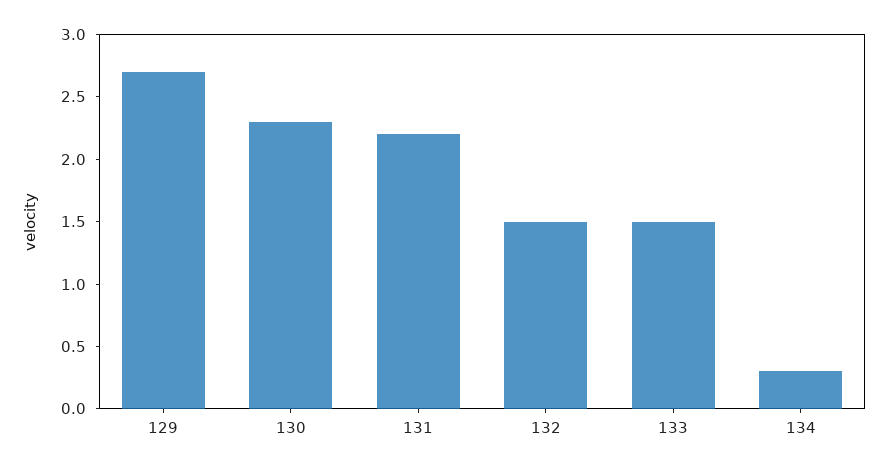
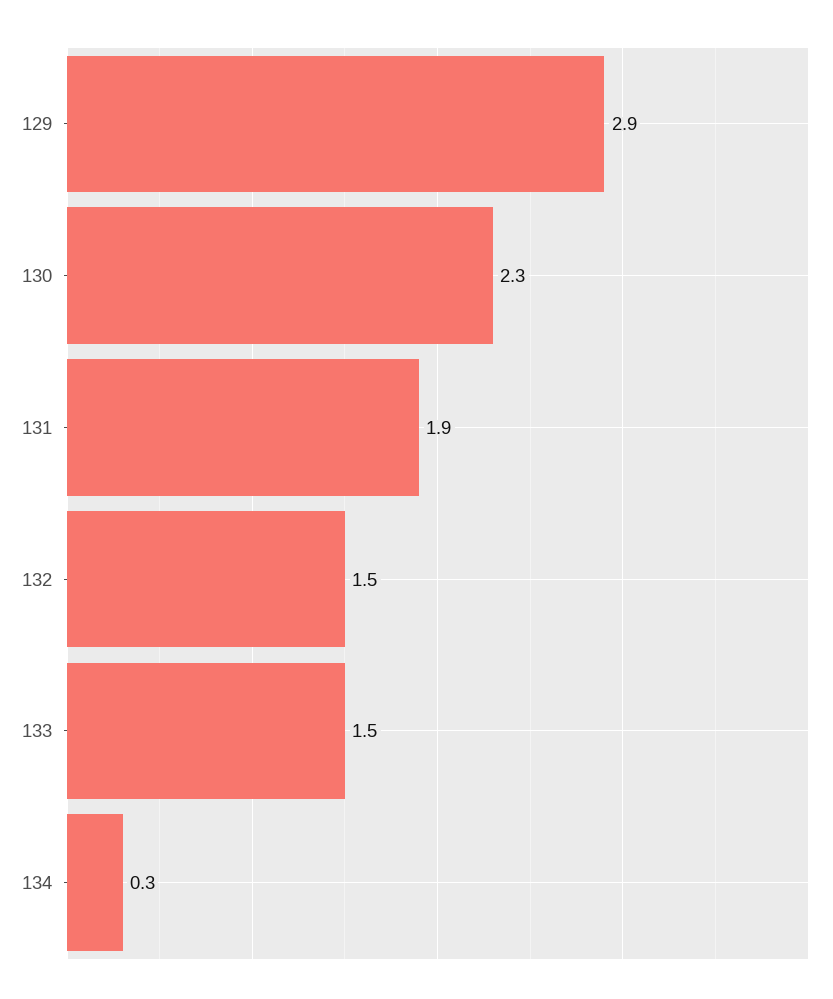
129: 2.7 -> 2.9
131: 2.2 -> 1.9

